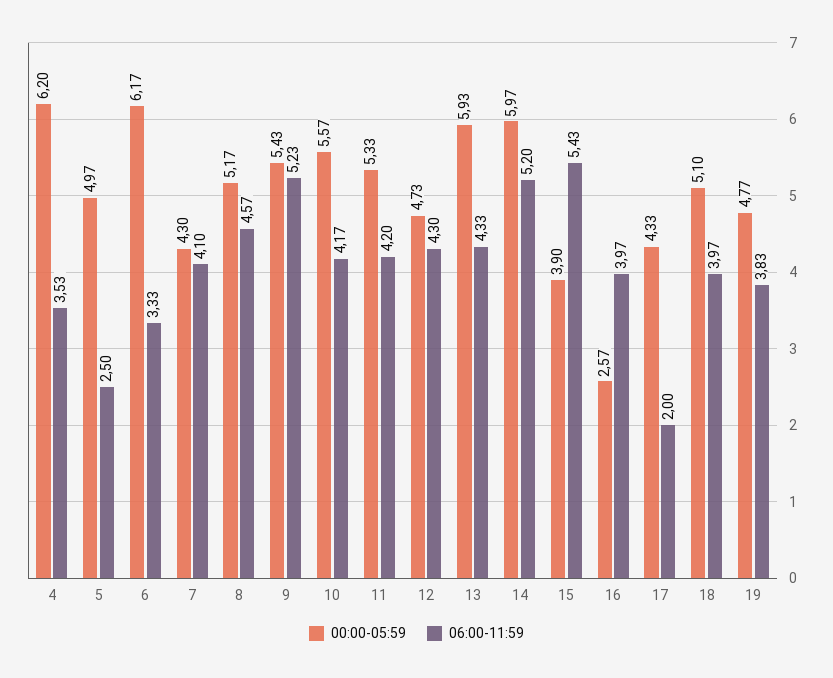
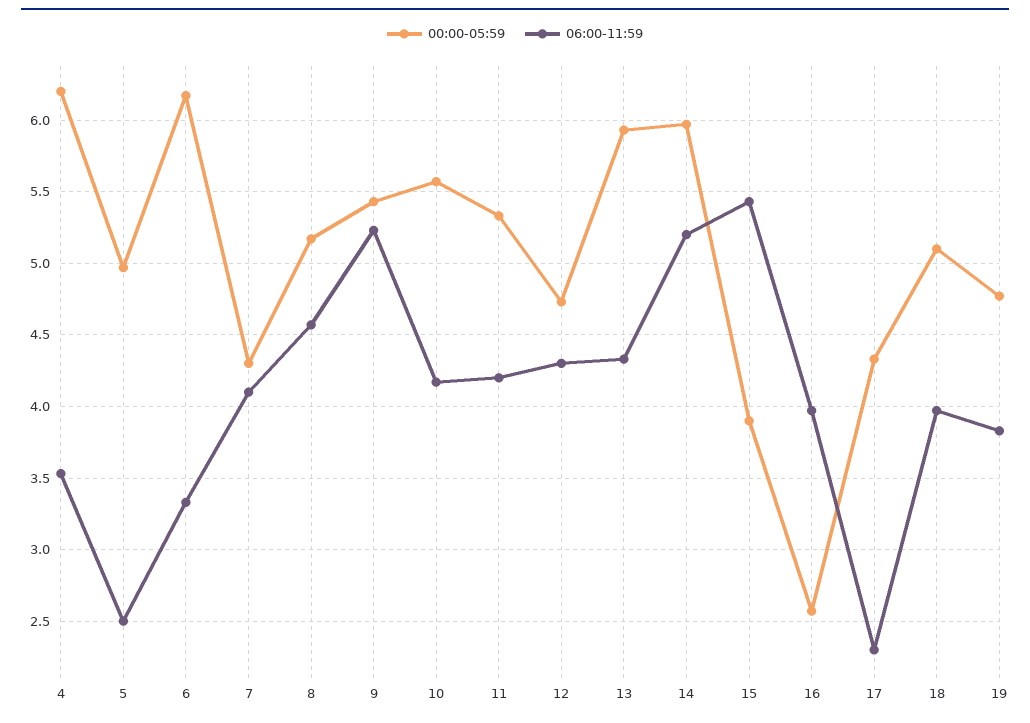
06:00-11:59, 17: 2 -> 2.3

